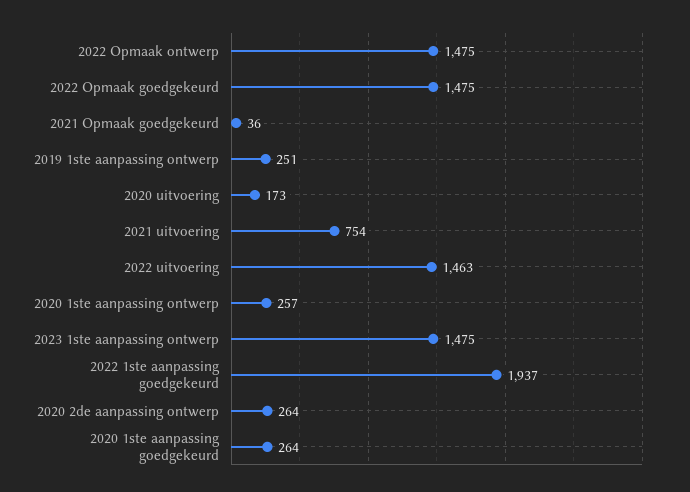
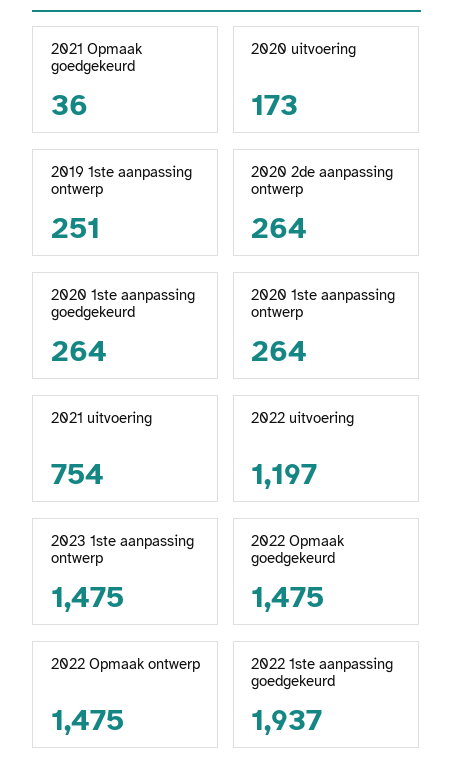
2022 uitvoering: 1463 -> 1197
2020 1ste aanpassing ontwerp: 257 -> 264

